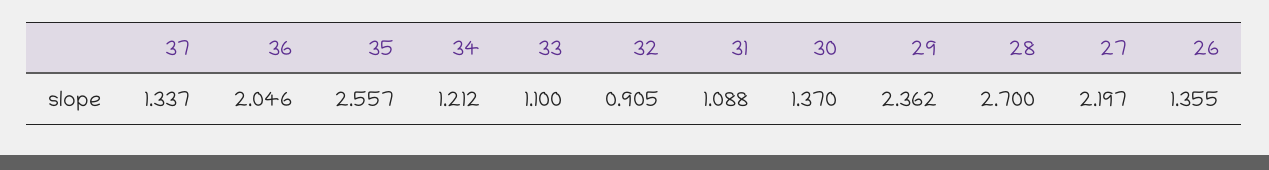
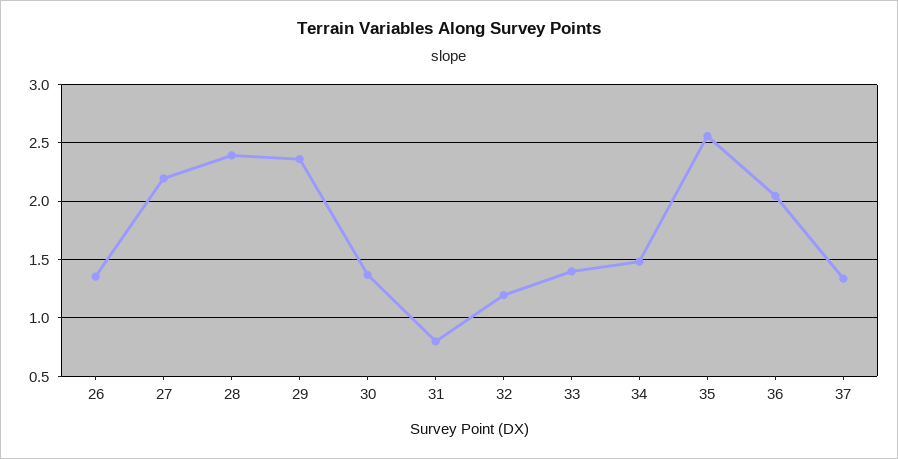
34: 1.212 -> 1.5
33: 1.1 -> 1.4
32: 0.905 -> 1.2
31: 1.088 -> 0.8
28: 2.7 -> 2.4

